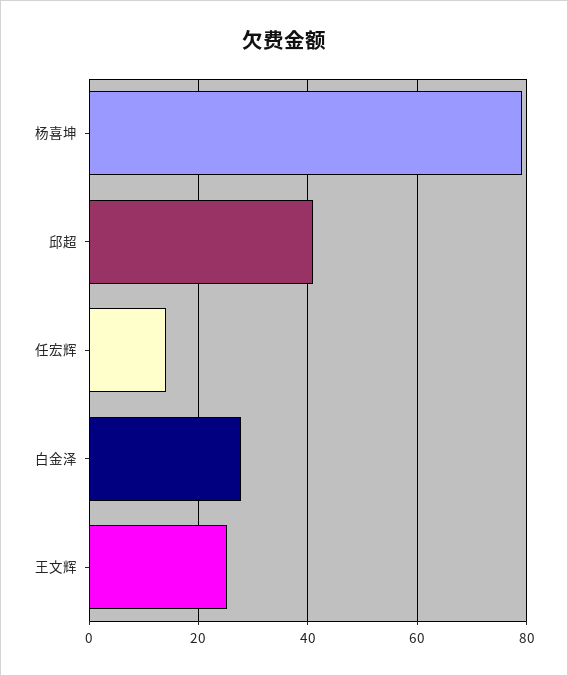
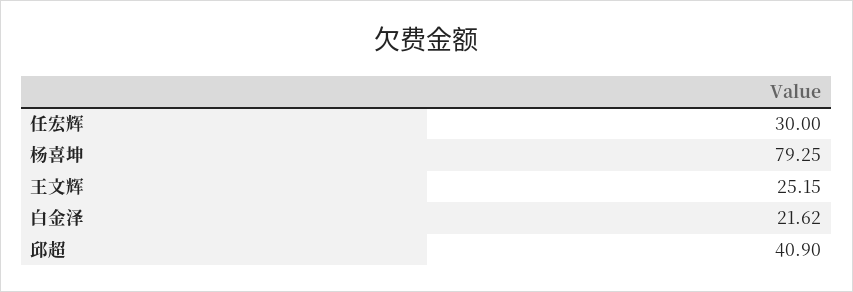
任宏辉: 14 -> 30
白金泽: 28 -> 21.62

